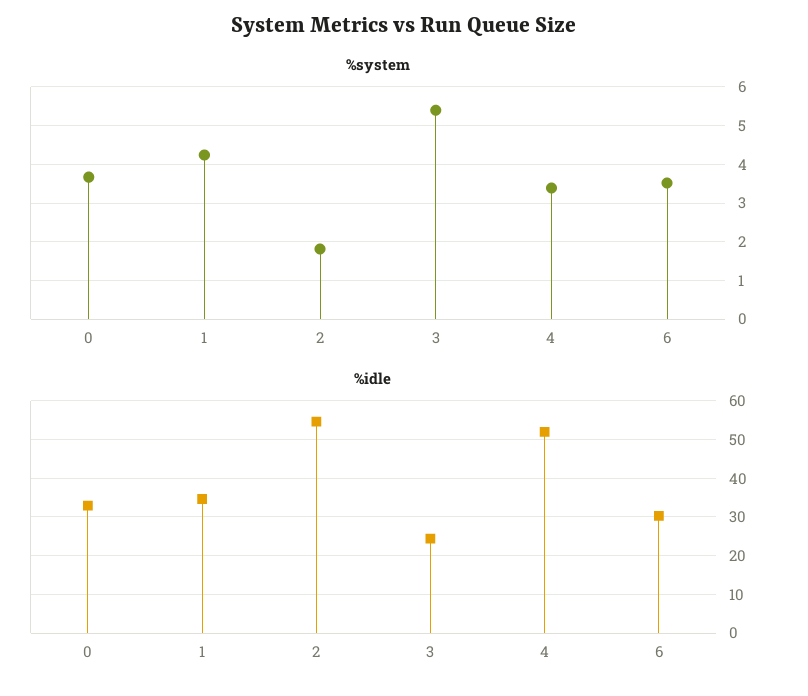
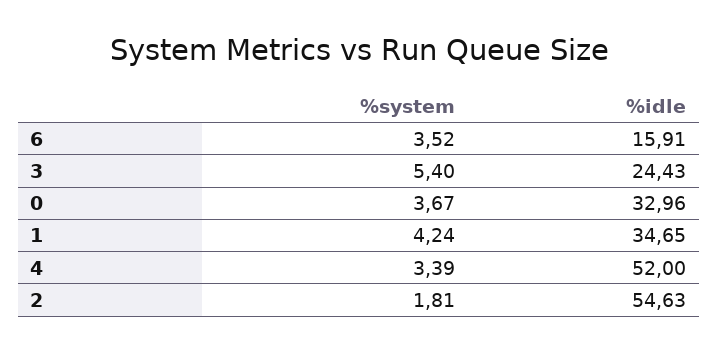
%idle, 6: 30 -> 15.91

